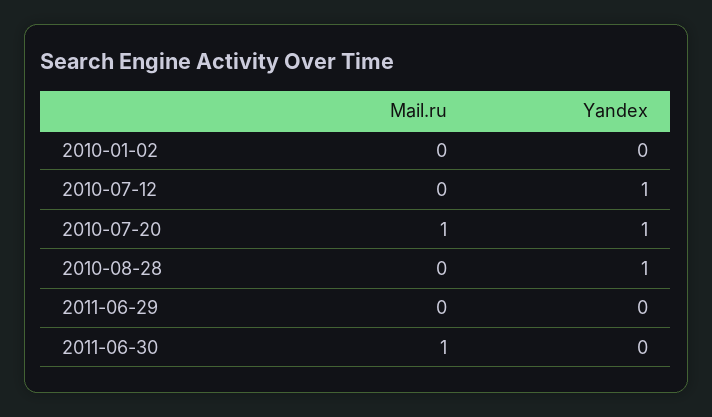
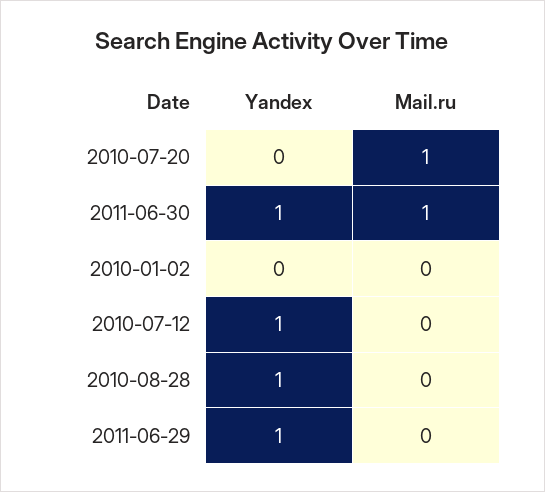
Yandex, 2010-07-20: 1 -> 0
Yandex, 2011-06-29: 0 -> 1
Yandex, 2011-06-30: 0 -> 1

